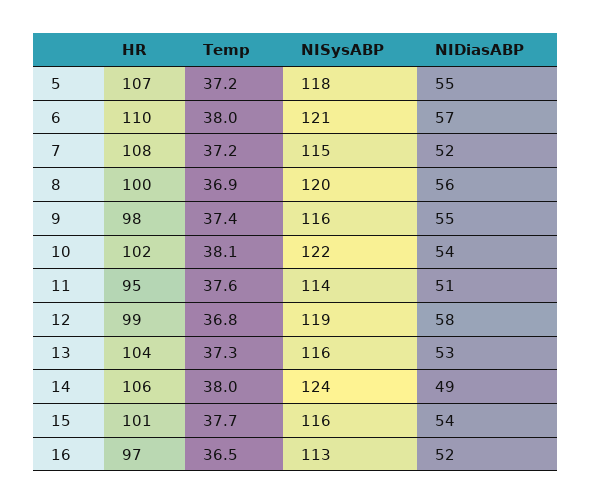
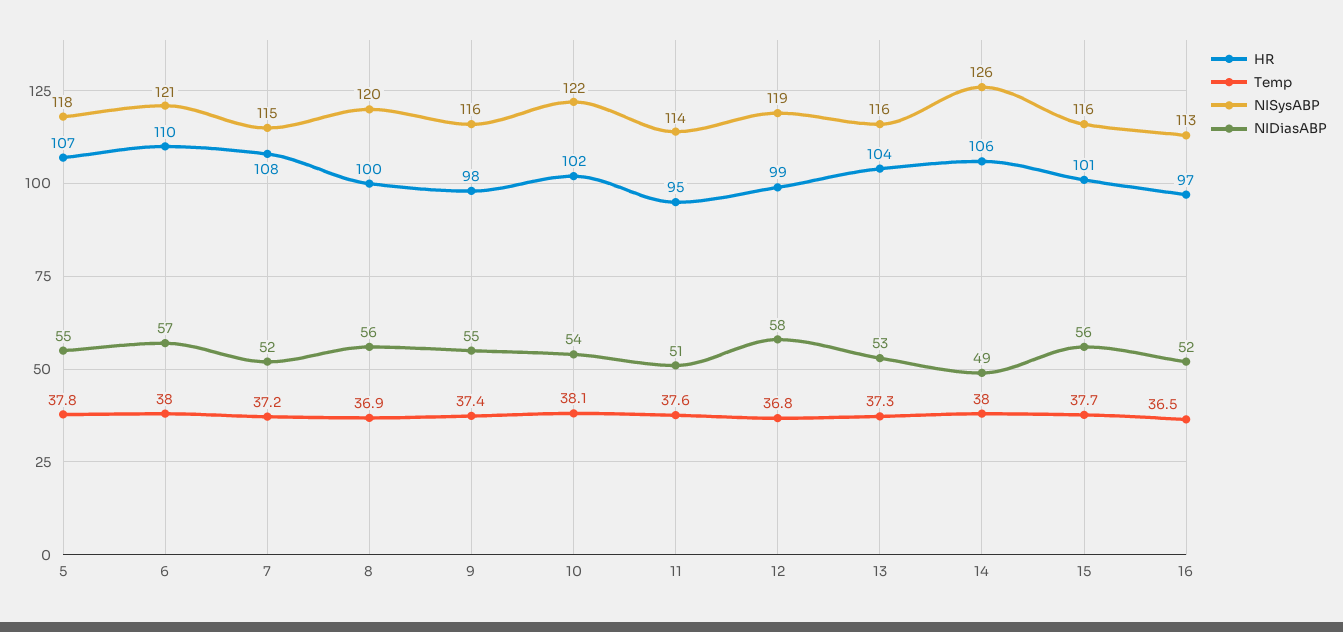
Temp, 5: 37.2 -> 37.8
NISysABP, 14: 124 -> 126
NIDiasABP, 15: 54 -> 56

